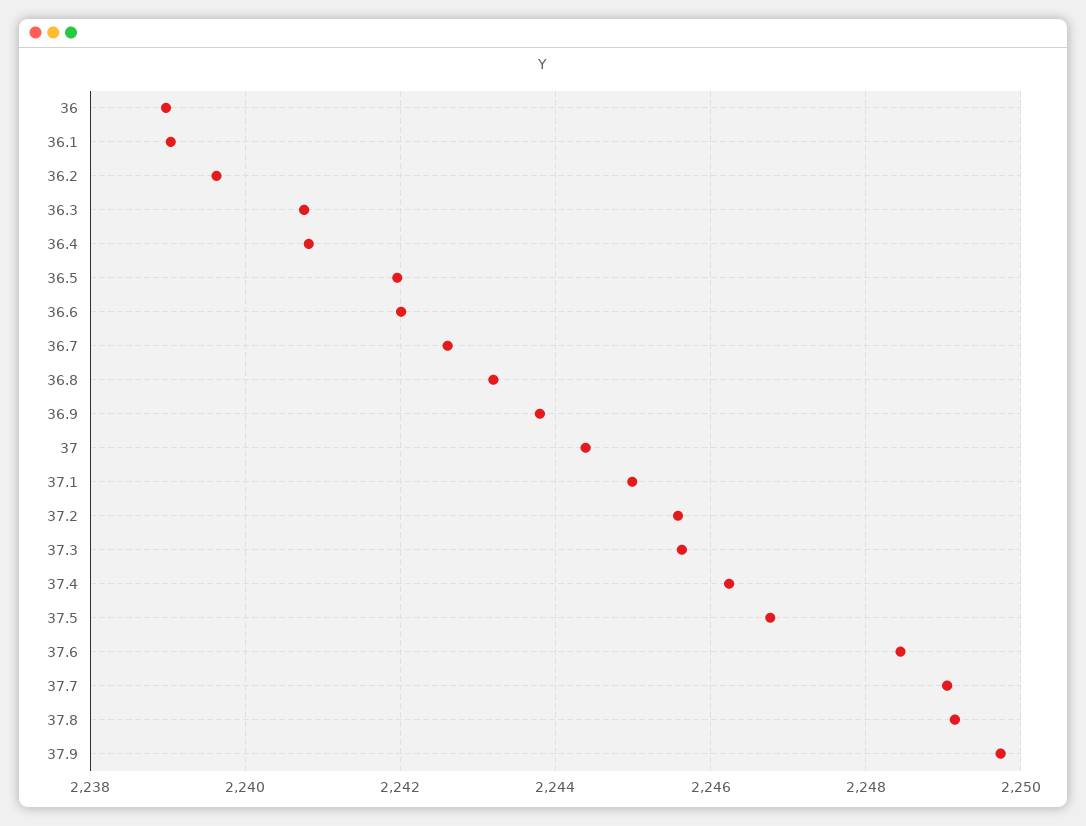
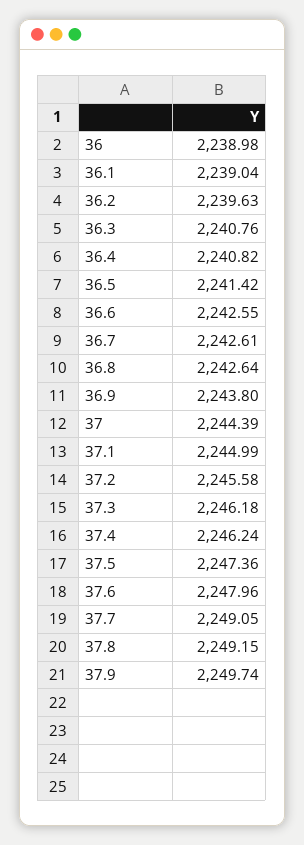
36.5: 2242 -> 2241.42
36.6: 2242 -> 2242.55
36.8: 2243.2 -> 2242.64
37.3: 2245.6 -> 2246.18
37.5: 2246.8 -> 2247.36
37.6: 2248.4 -> 2247.96

